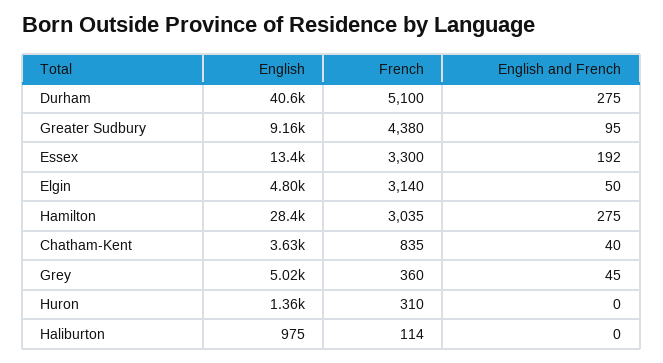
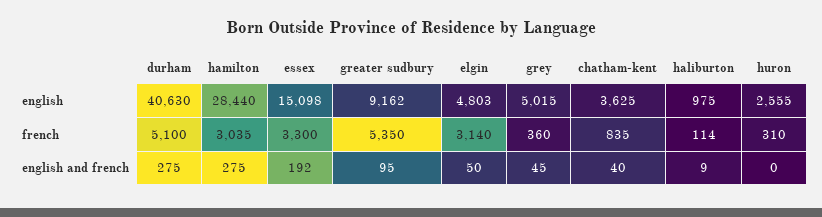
French, Greater Sudbury: 4380 -> 5350
English, Essex: 13400 -> 15098
English, Huron: 1360 -> 2555
English and French, Haliburton: 0 -> 9

